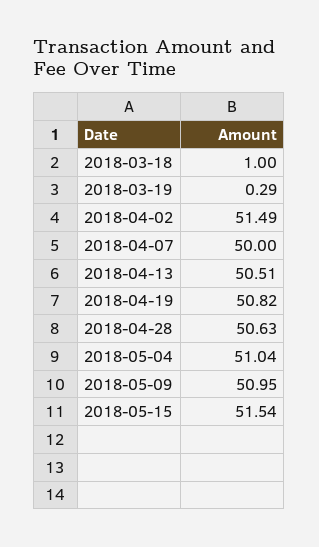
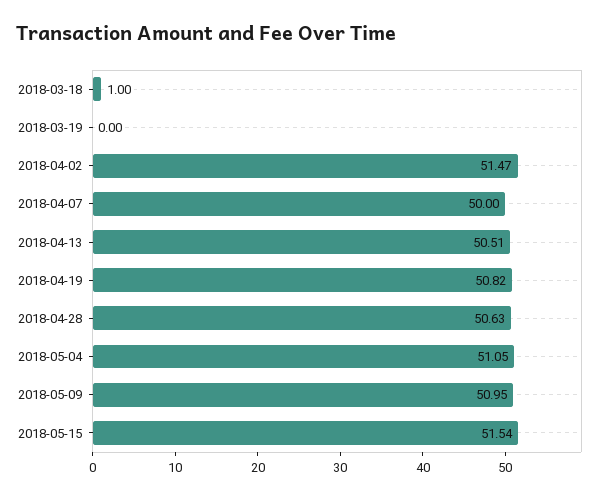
2018-03-19: 0.29 -> 0
2018-04-02: 51.49 -> 51.47
2018-05-04: 51.04 -> 51.05

